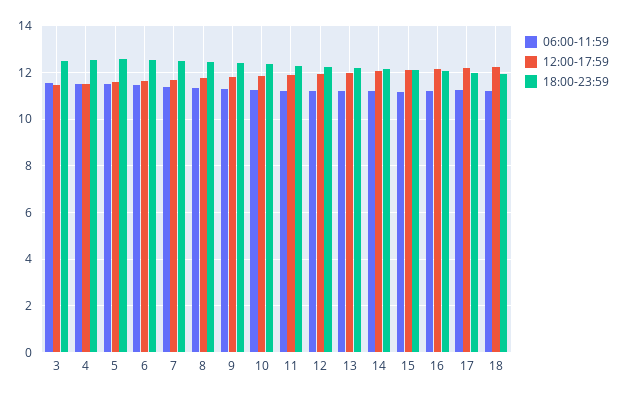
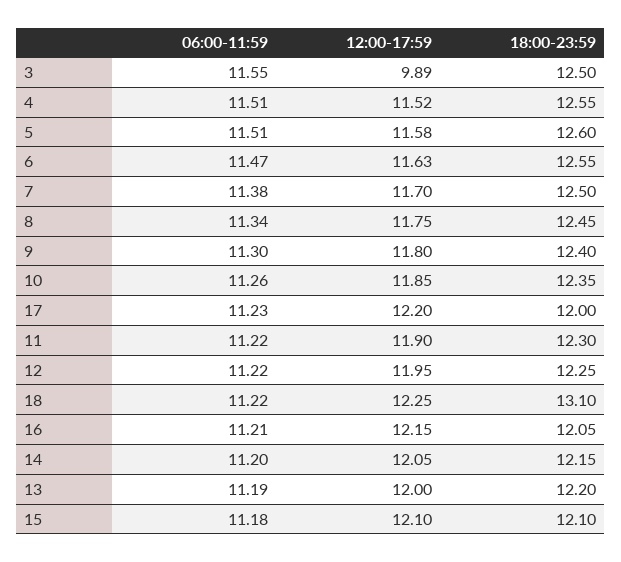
12:00-17:59, 3: 11.5 -> 9.89
18:00-23:59, 18: 12 -> 13.1

